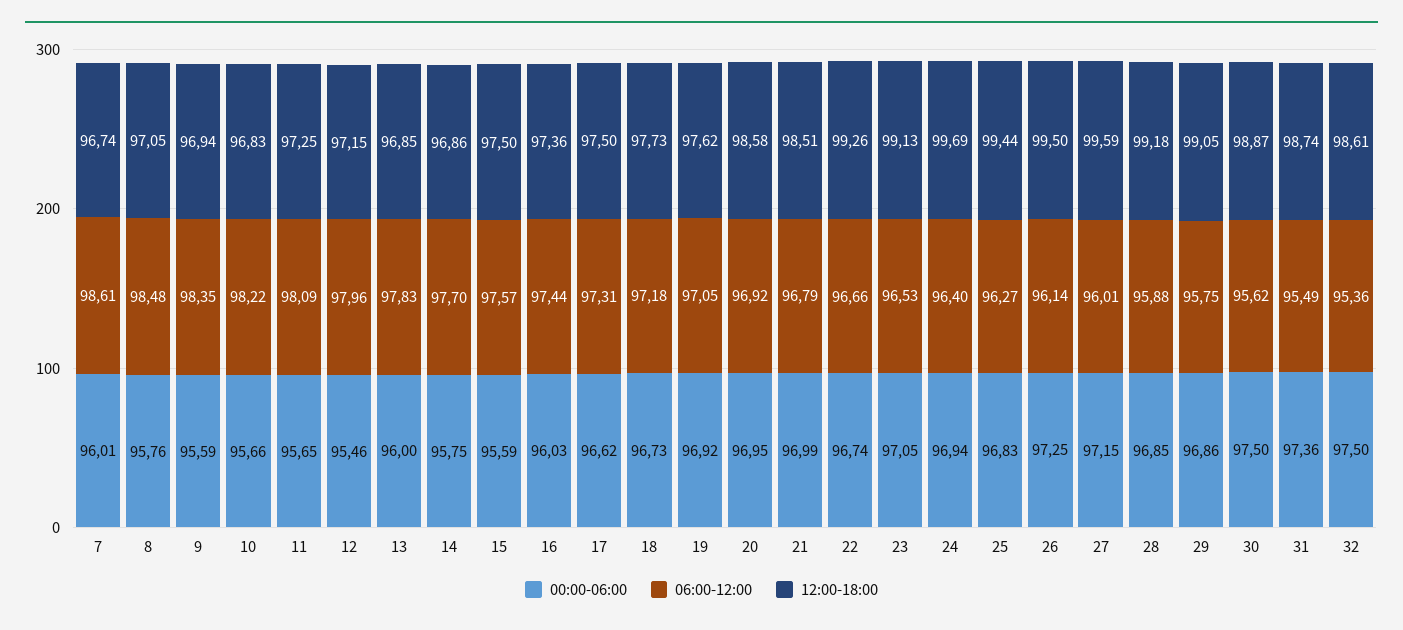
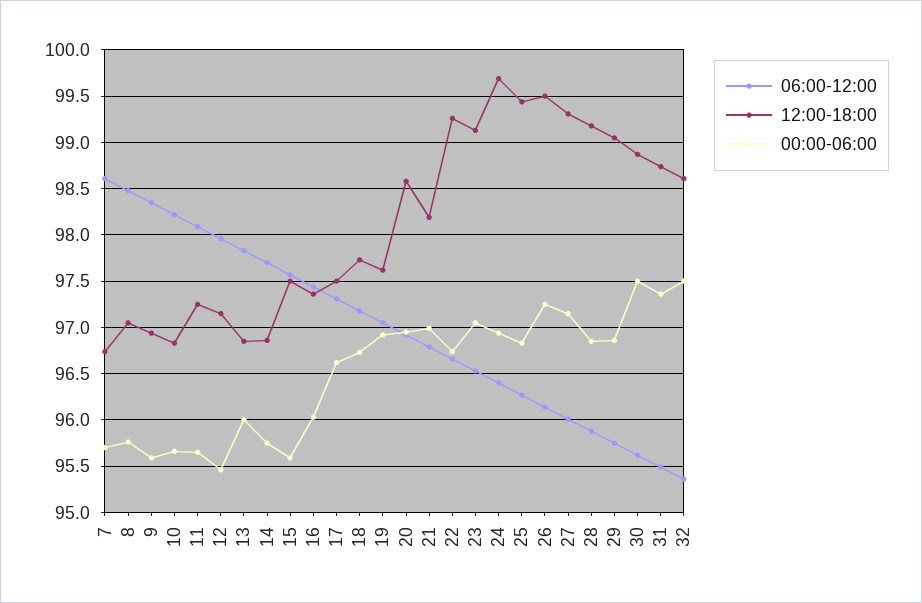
00:00-06:00, 7: 96.01 -> 95.7
12:00-18:00, 21: 98.51 -> 98.2
12:00-18:00, 27: 99.59 -> 99.3

